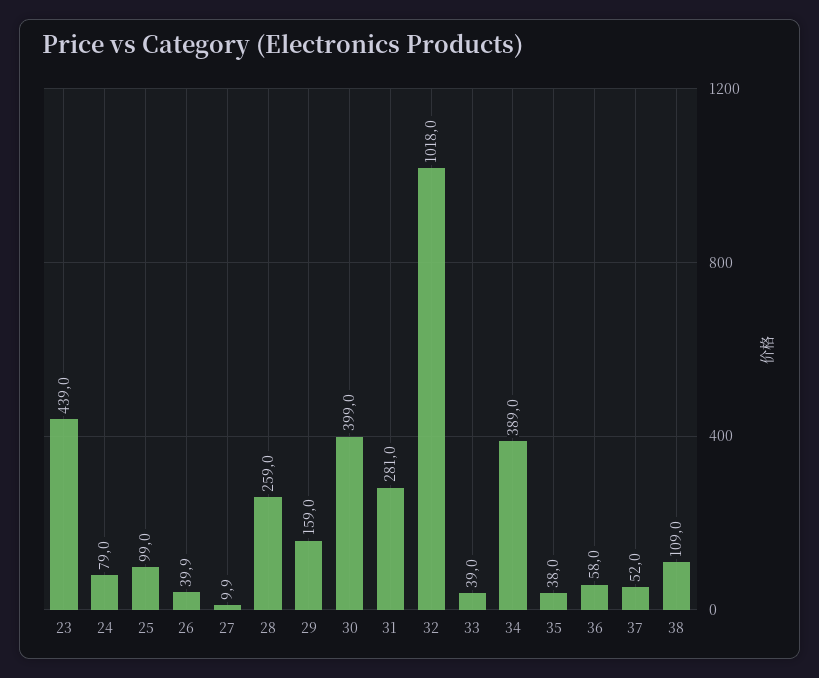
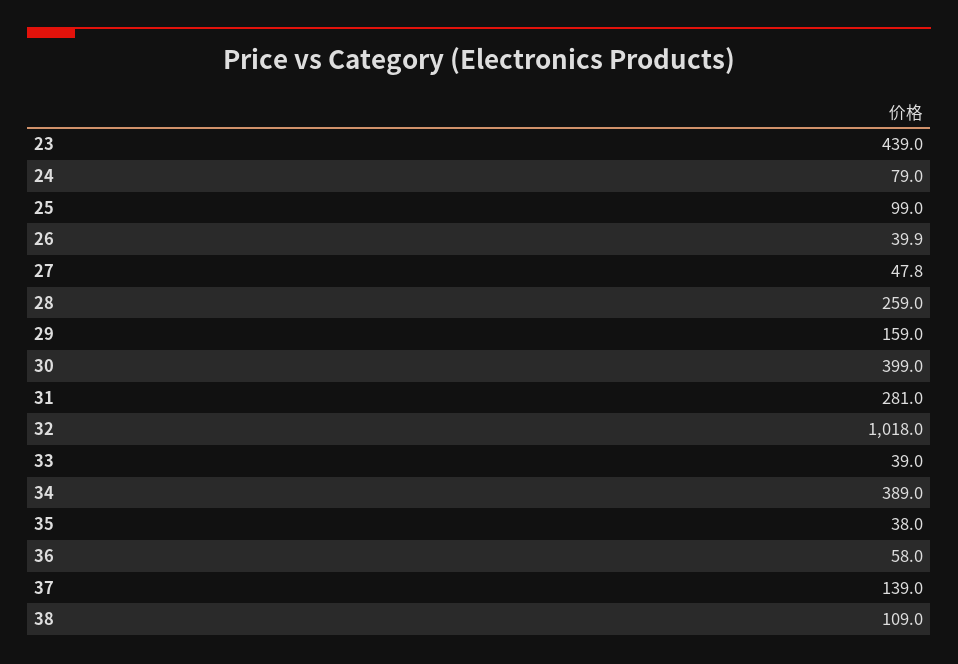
27: 9.9 -> 47.8
37: 52 -> 139

